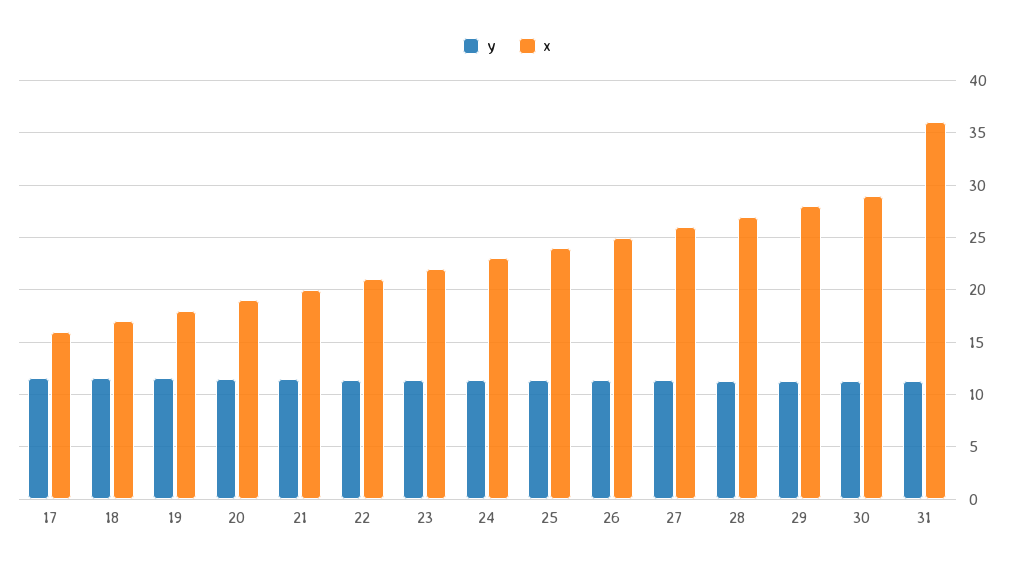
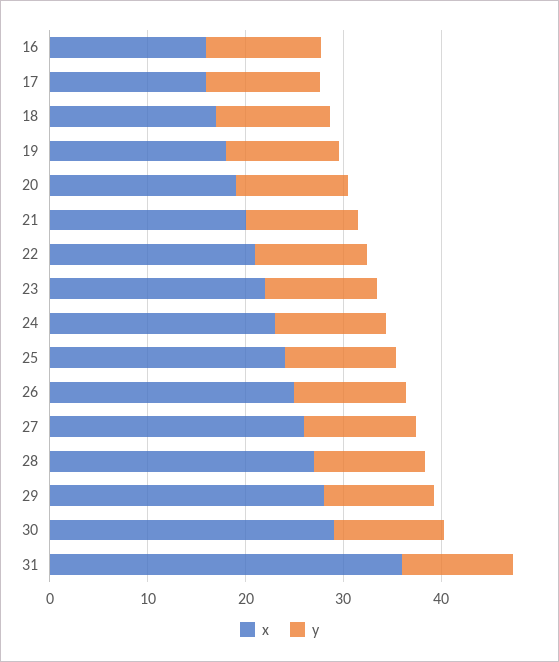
x, 16: none -> 16
y, 16: none -> 12

